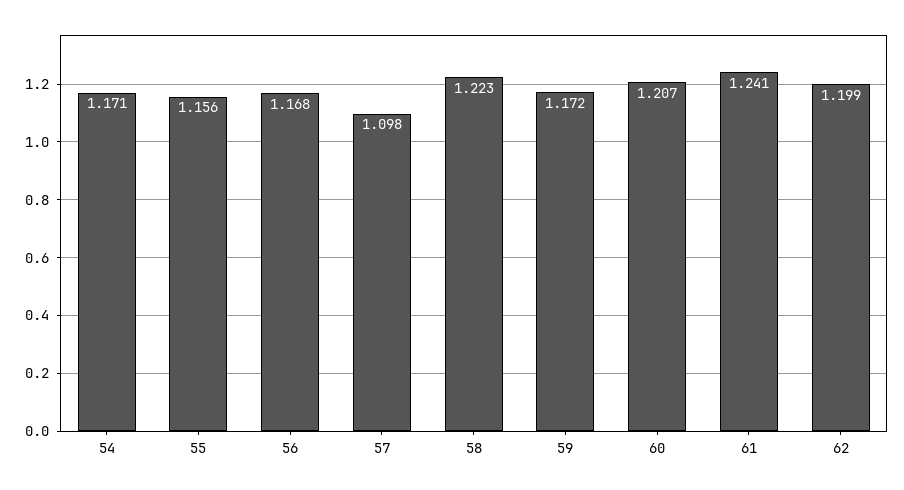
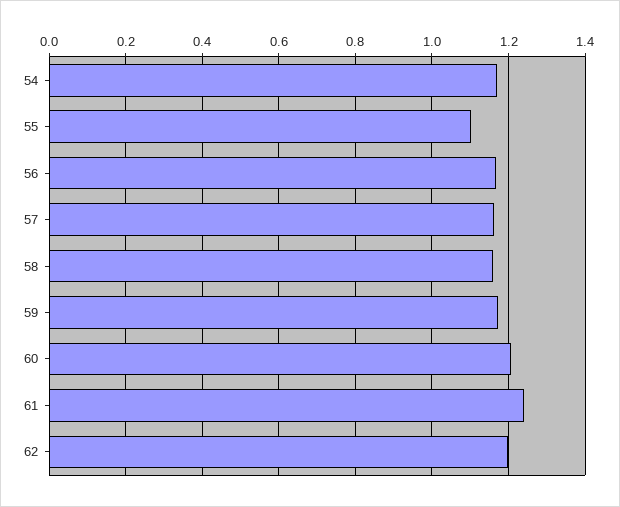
55: 1.156 -> 1.1
57: 1.098 -> 1.16
58: 1.223 -> 1.16

